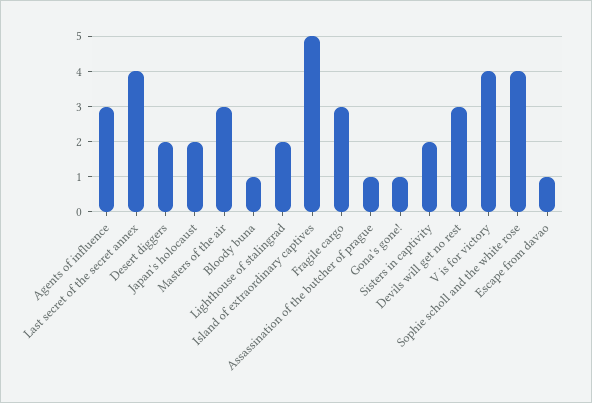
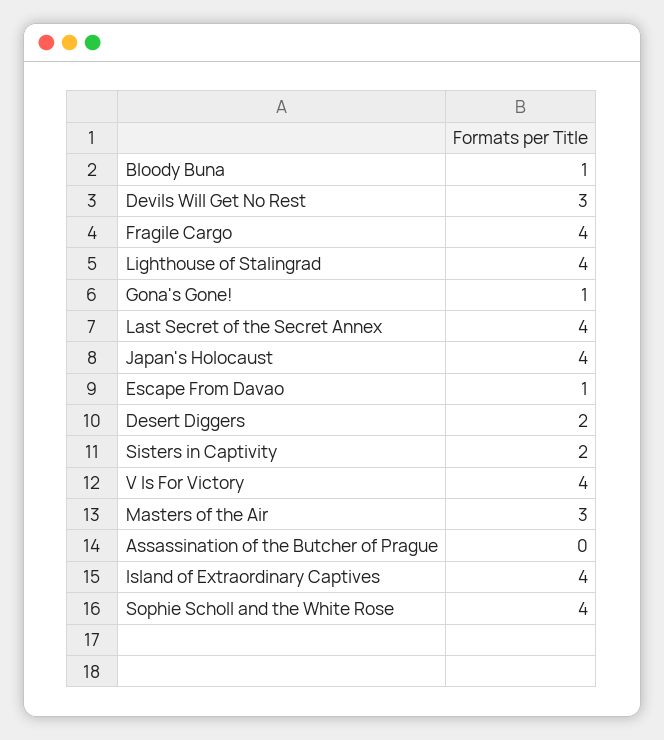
Agents of influence: 3 -> none
Japan's holocaust: 2 -> 4
Lighthouse of stalingrad: 2 -> 4
Island of extraordinary captives: 5 -> 4
Fragile cargo: 3 -> 4
Assassination of the butcher of prague: 1 -> 0

